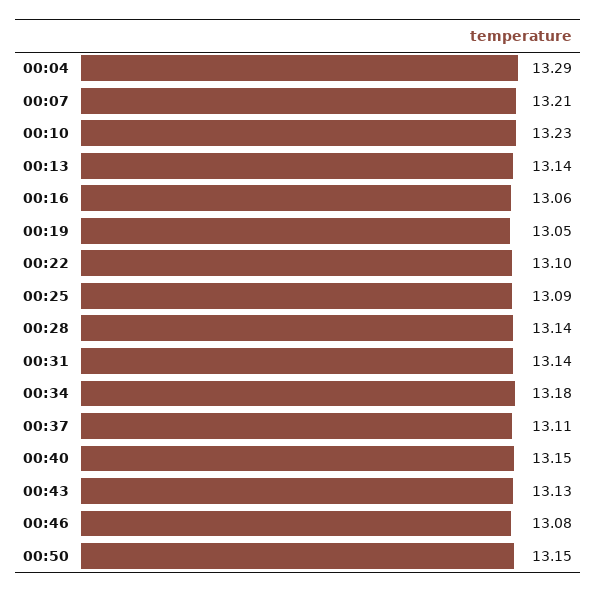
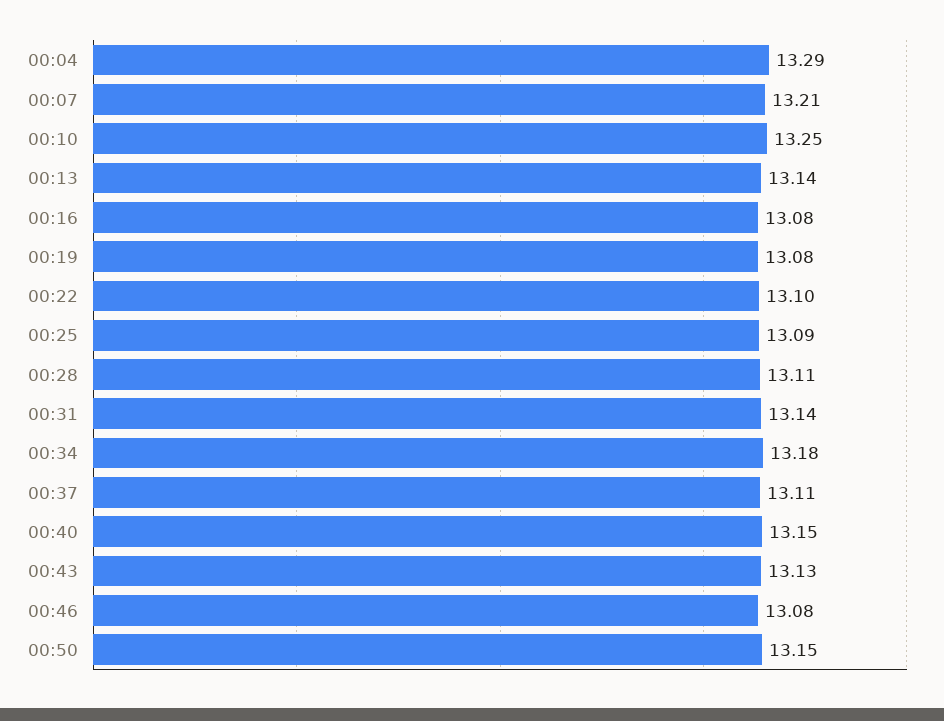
00:10: 13.23 -> 13.25
00:16: 13.06 -> 13.08
00:19: 13.05 -> 13.08
00:28: 13.14 -> 13.11

